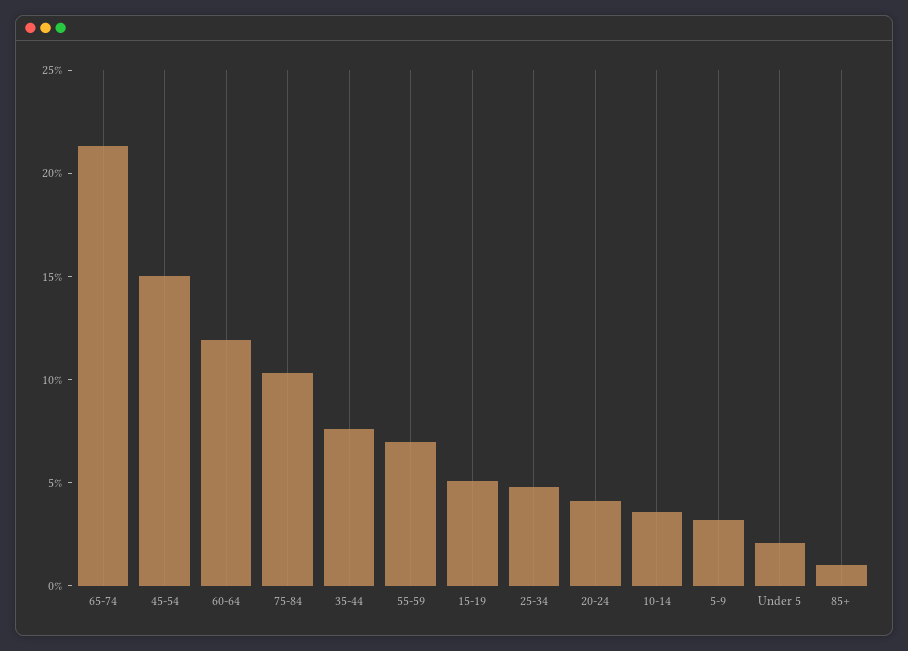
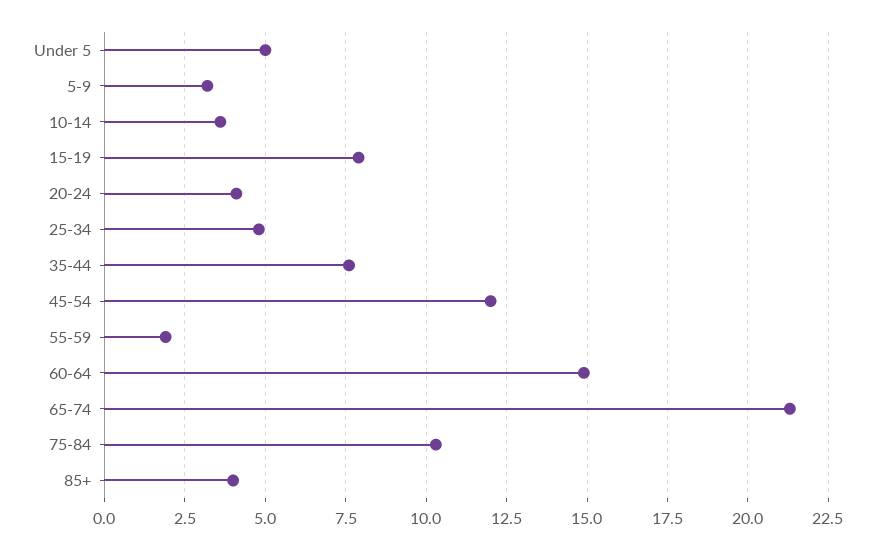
45-54: 15 -> 12
60-64: 12 -> 15
55-59: 7 -> 2
15-19: 5 -> 8
Under 5: 2 -> 5
85+: 1 -> 4

